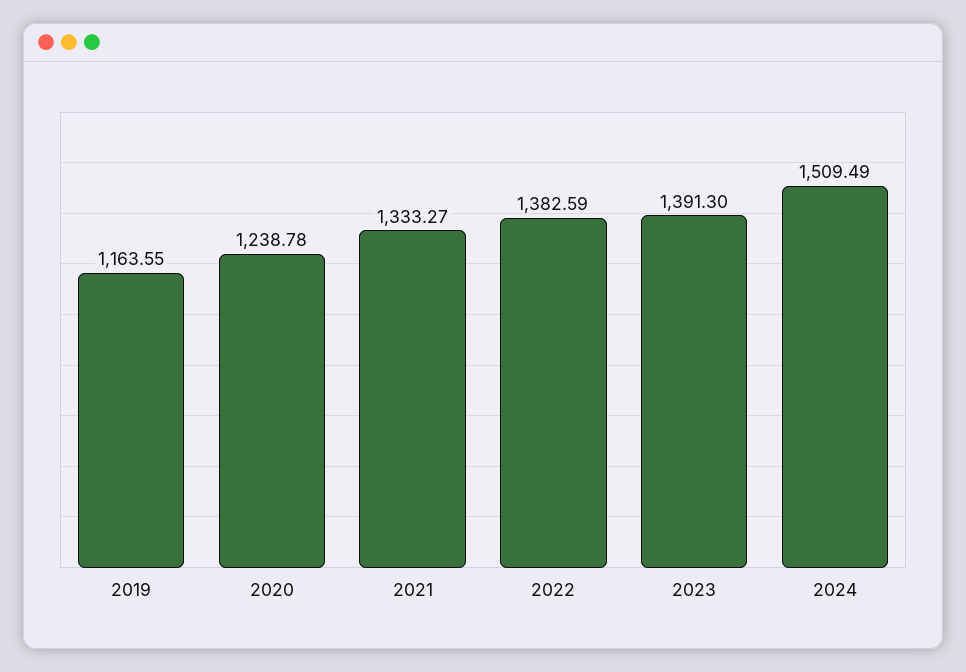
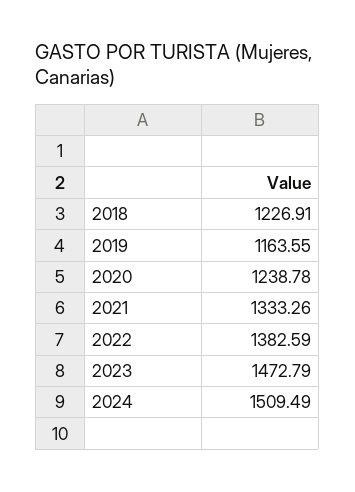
2021: 1333.27 -> 1333.26
2023: 1391.3 -> 1472.79
2018: none -> 1226.91

